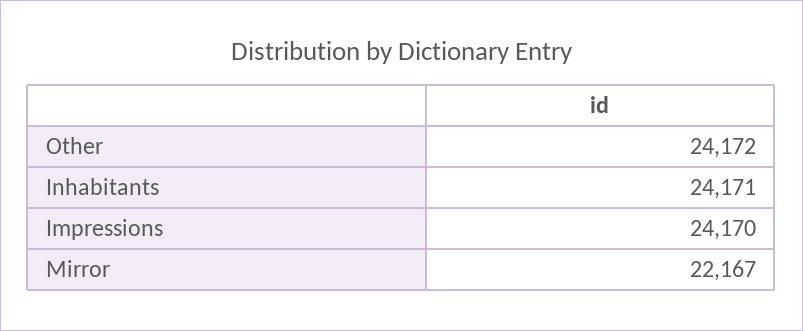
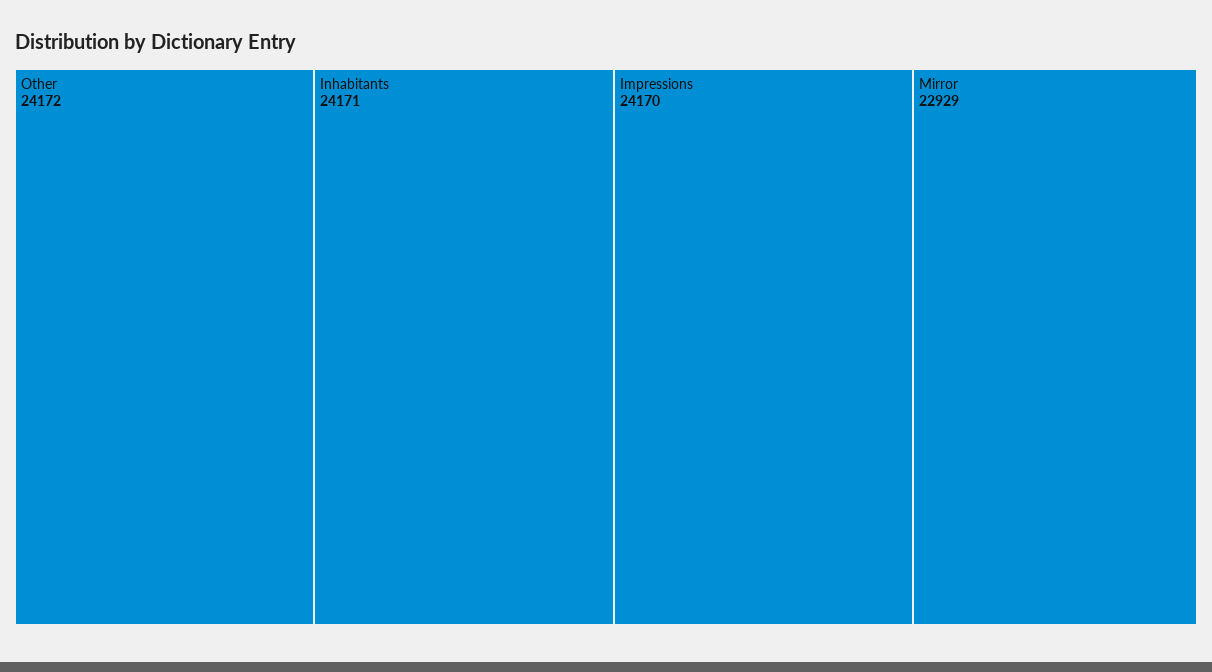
Mirror: 22167 -> 22929

